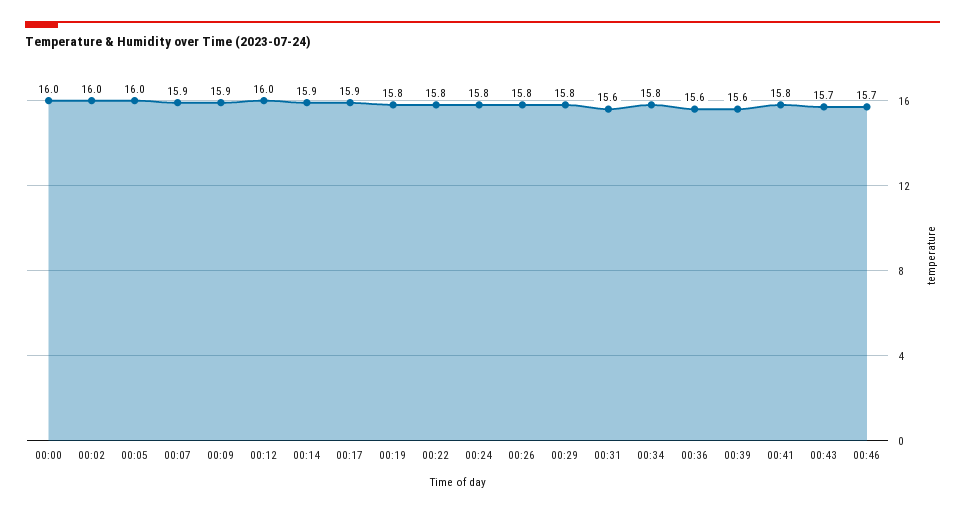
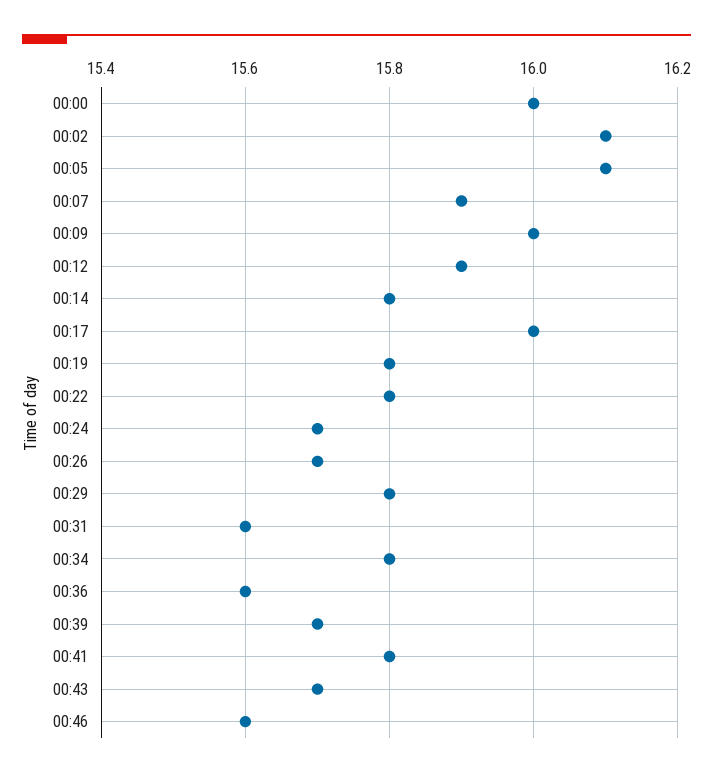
00:02: 16 -> 16.1
00:05: 16 -> 16.1
00:09: 15.9 -> 16
00:12: 16 -> 15.9
00:14: 15.9 -> 15.8
00:17: 15.9 -> 16
00:24: 15.8 -> 15.7
00:26: 15.8 -> 15.7
00:39: 15.6 -> 15.7
00:46: 15.7 -> 15.6

